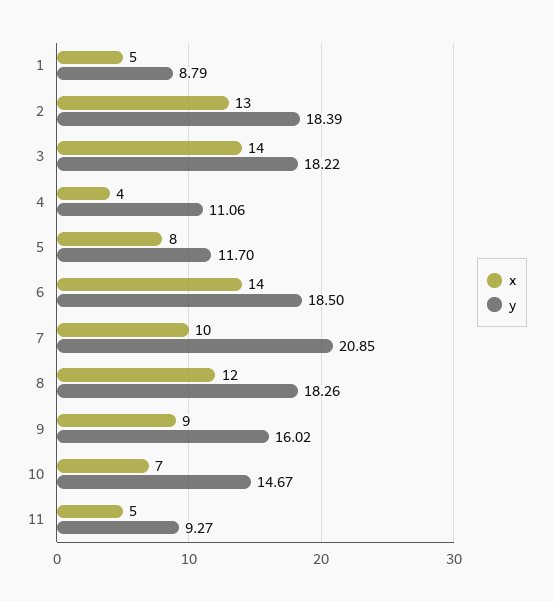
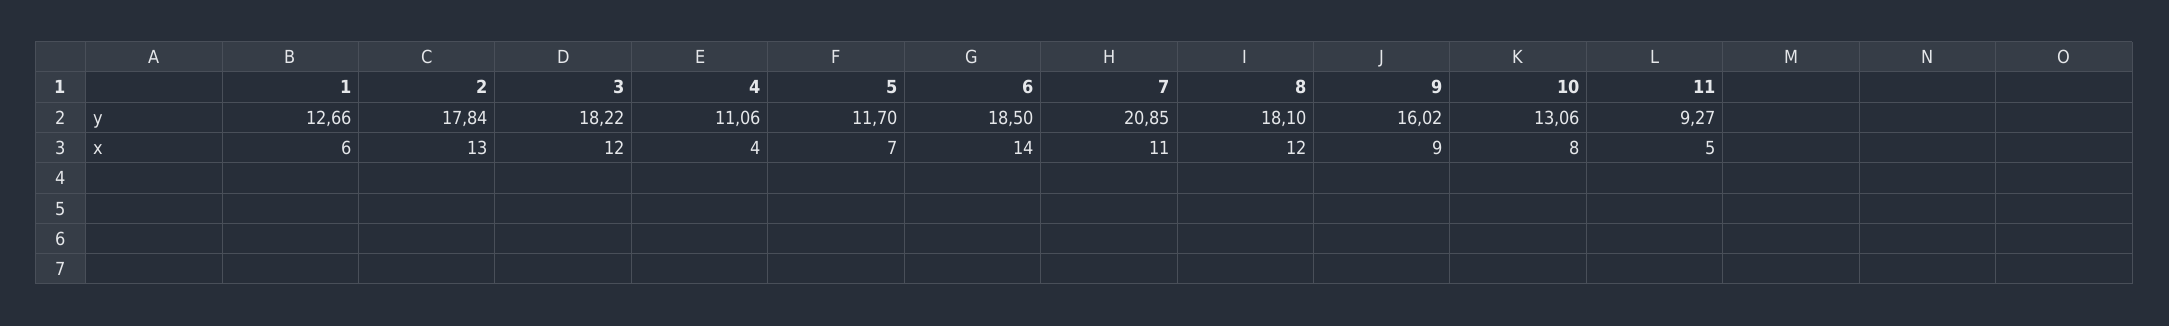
x, 1: 5 -> 6
y, 1: 8.79 -> 12.66
y, 2: 18.39 -> 17.84
x, 3: 14 -> 12
x, 5: 8 -> 7
x, 7: 10 -> 11
y, 8: 18.26 -> 18.1
x, 10: 7 -> 8
y, 10: 14.67 -> 13.06

